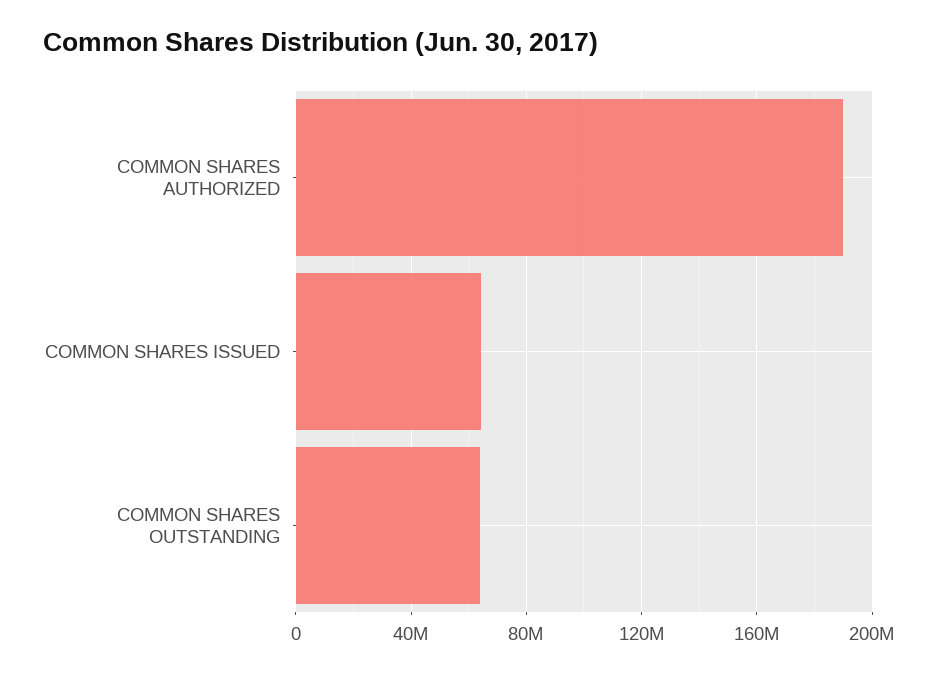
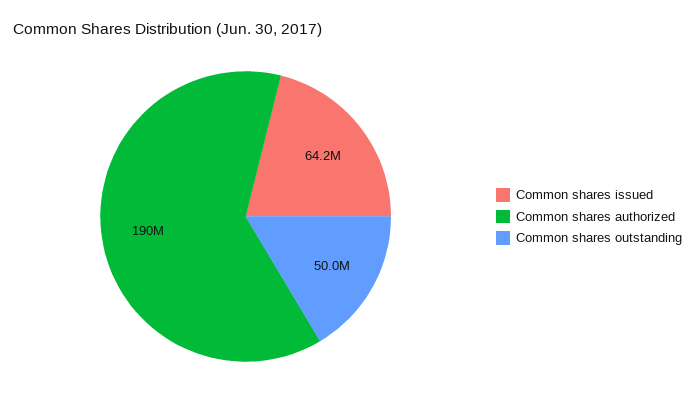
COMMON SHARES OUTSTANDING: 65000000 -> 50000000

